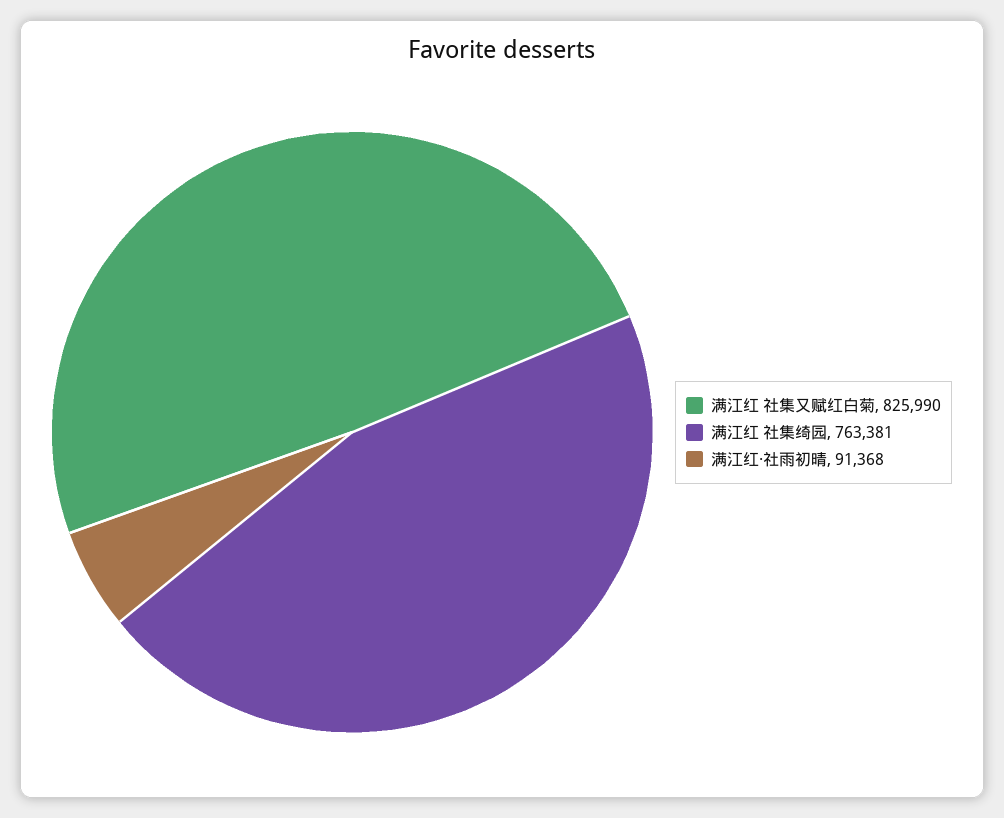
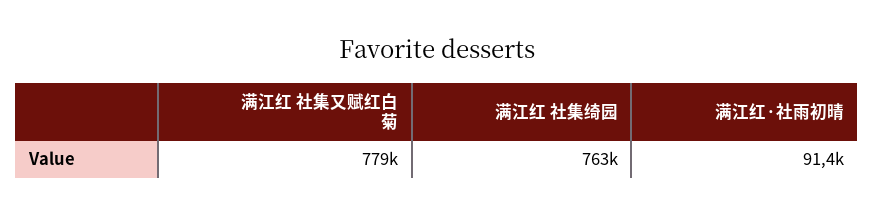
满江红 社集又赋红白菊: 825990 -> 779000

